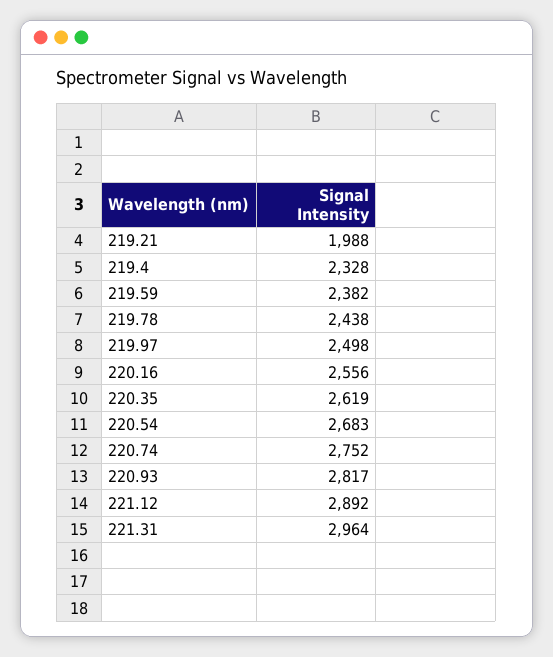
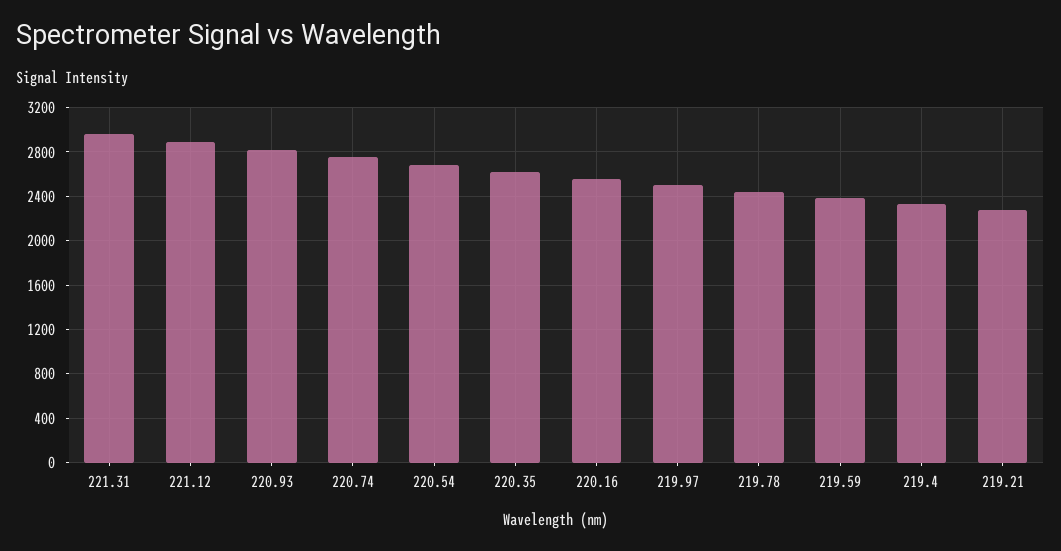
219.21: 1988 -> 2300

